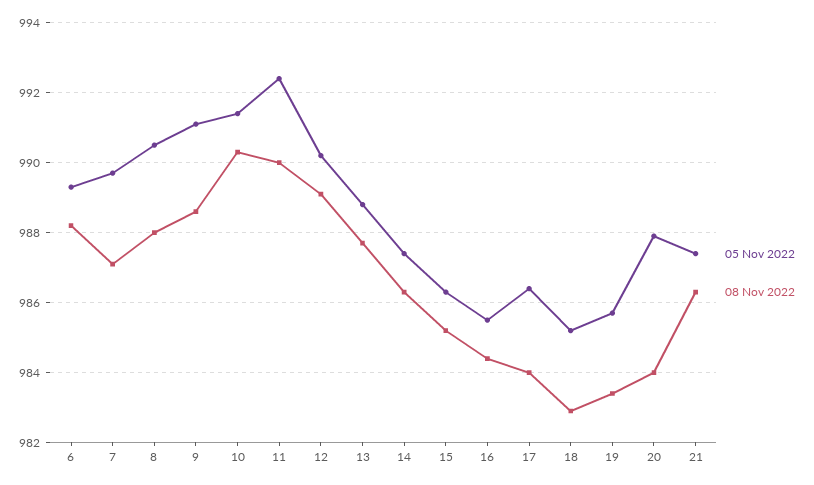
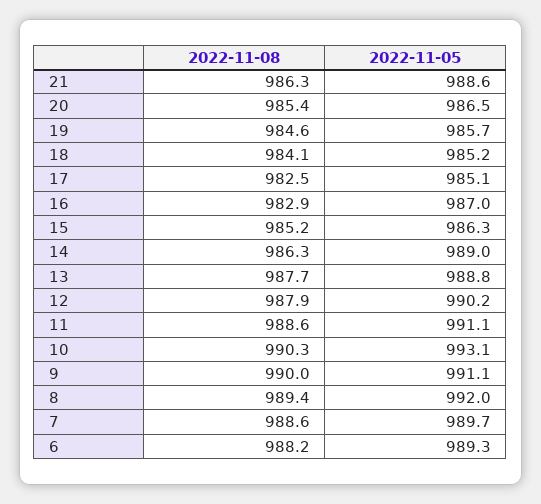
08 Nov 2022, 7: 987 -> 988.6
05 Nov 2022, 8: 990.5 -> 992
08 Nov 2022, 8: 988 -> 989.4
08 Nov 2022, 9: 988.5 -> 990
05 Nov 2022, 10: 991.5 -> 993.1
05 Nov 2022, 11: 992.5 -> 991.1
08 Nov 2022, 11: 990 -> 988.6
08 Nov 2022, 12: 989 -> 987.9
05 Nov 2022, 14: 987.5 -> 989
05 Nov 2022, 16: 985.5 -> 987
08 Nov 2022, 16: 984.5 -> 982.9
05 Nov 2022, 17: 986.5 -> 985.1
08 Nov 2022, 17: 984 -> 982.5
08 Nov 2022, 18: 983 -> 984.1
08 Nov 2022, 19: 983.5 -> 984.6
05 Nov 2022, 20: 988 -> 986.5
08 Nov 2022, 20: 984 -> 985.4
05 Nov 2022, 21: 987.5 -> 988.6

